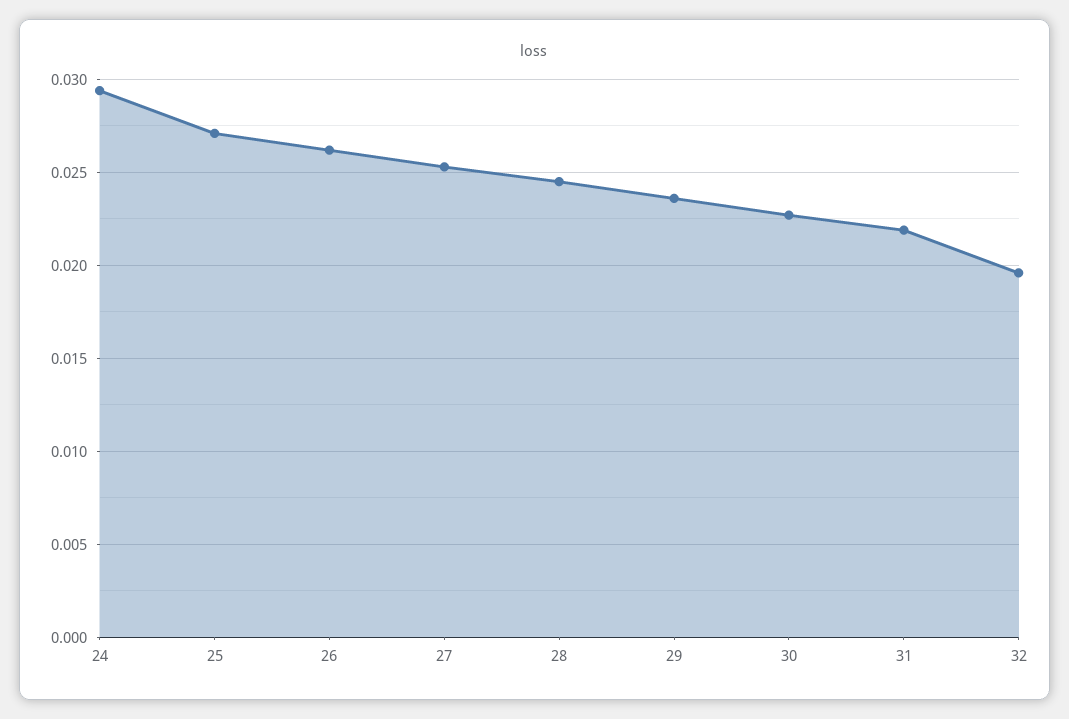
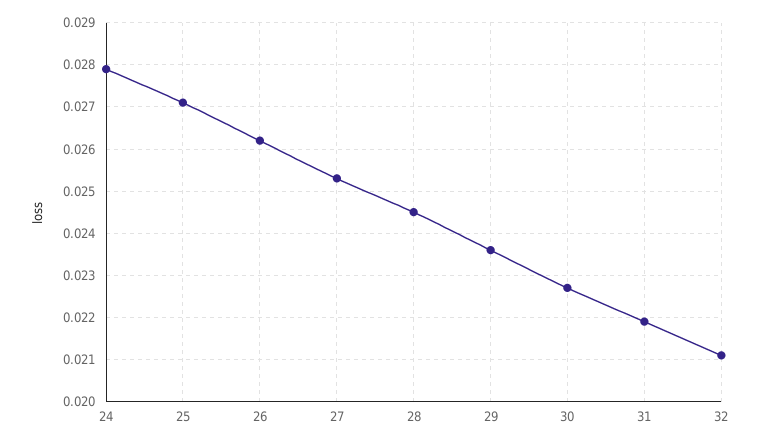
24: 0.0295 -> 0.028
32: 0.0195 -> 0.021

